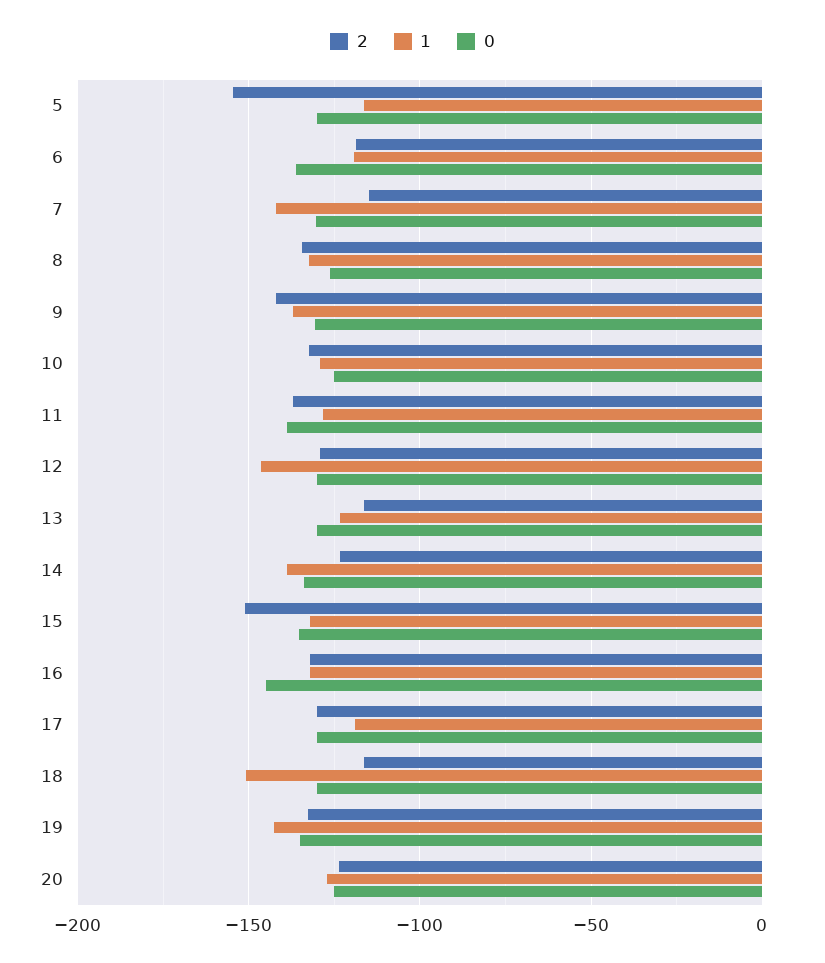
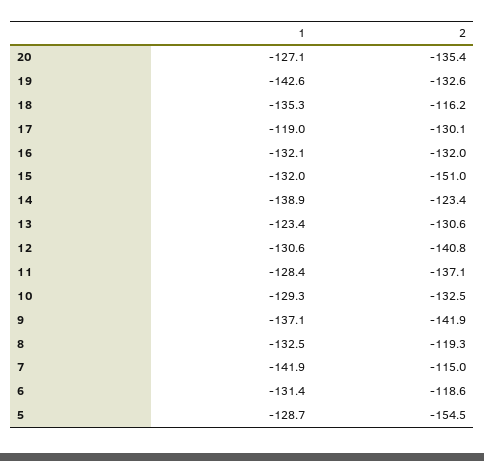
1, 5: -115 -> -128.7
0, 5: -130 -> none
1, 6: -120 -> -131.4
0, 6: -135 -> none
0, 7: -130 -> none
2, 8: -135 -> -119.3
0, 8: -125 -> none
0, 9: -130 -> none
0, 10: -125 -> none
0, 11: -140 -> none
2, 12: -130 -> -140.8
1, 12: -145 -> -130.6
0, 12: -130 -> none
2, 13: -115 -> -130.6
0, 13: -130 -> none
0, 14: -135 -> none
0, 15: -135 -> none
0, 16: -145 -> none
0, 17: -130 -> none
1, 18: -150 -> -135.3
0, 18: -130 -> none
0, 19: -135 -> none
2, 20: -125 -> -135.4
0, 20: -125 -> none

